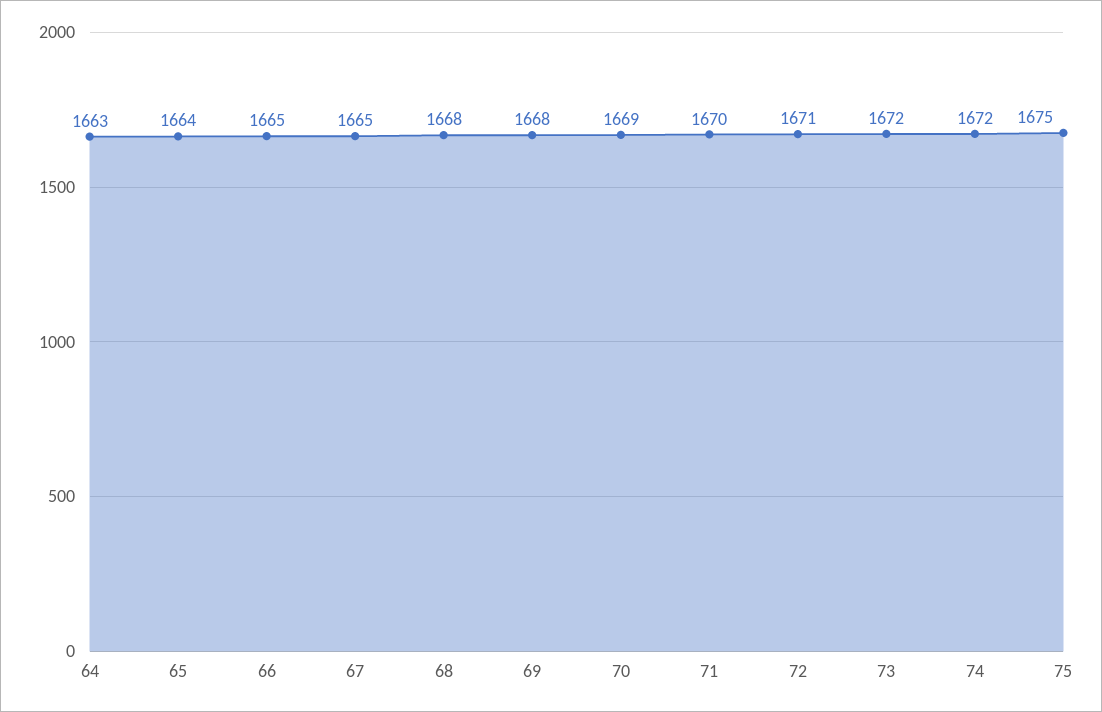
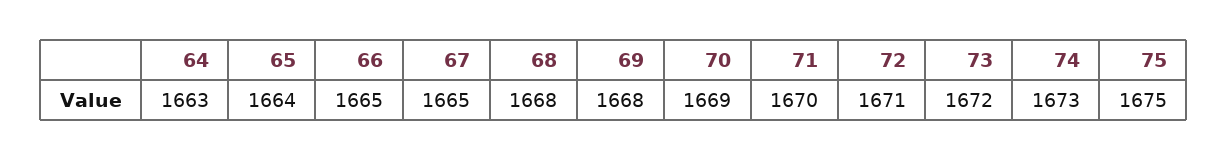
74: 1672 -> 1673

